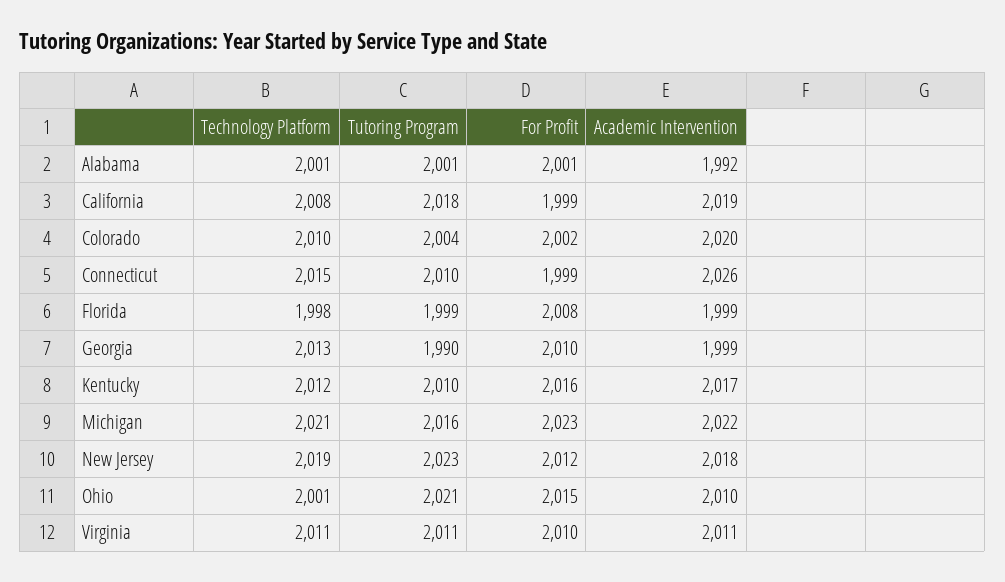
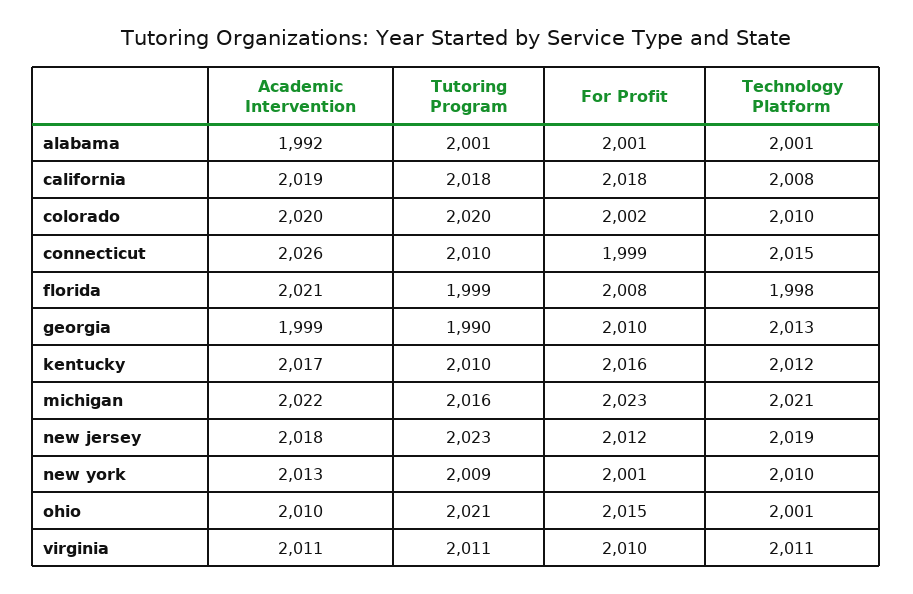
For Profit, California: 1999 -> 2018
Tutoring Program, Colorado: 2004 -> 2020
Academic Intervention, Florida: 1999 -> 2021
Academic Intervention, new york: none -> 2013
Tutoring Program, new york: none -> 2009
For Profit, new york: none -> 2001
Technology Platform, new york: none -> 2010

